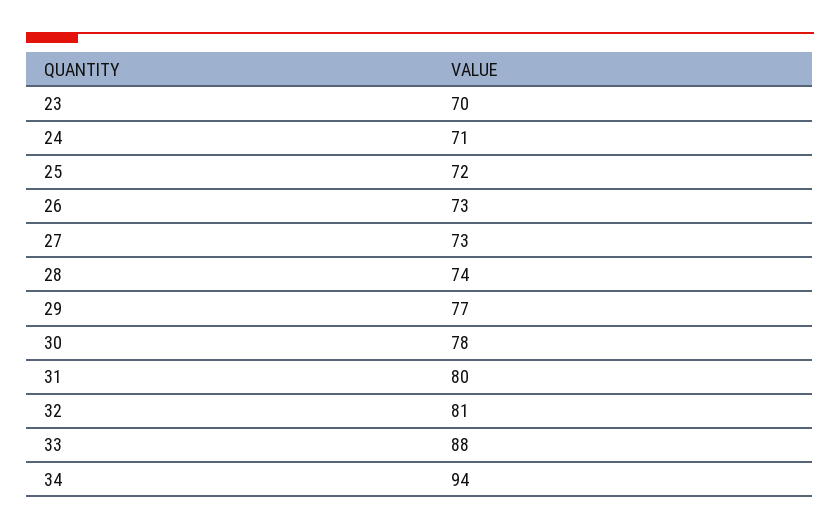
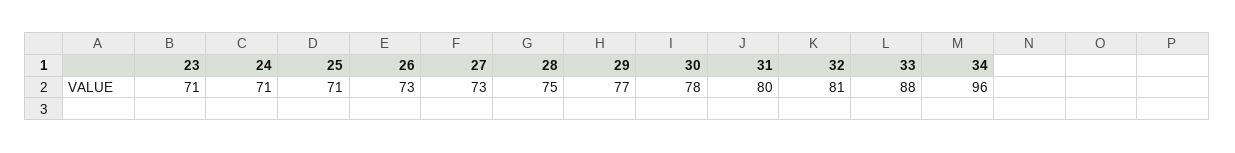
23: 70 -> 71
25: 72 -> 71
28: 74 -> 75
34: 94 -> 96

